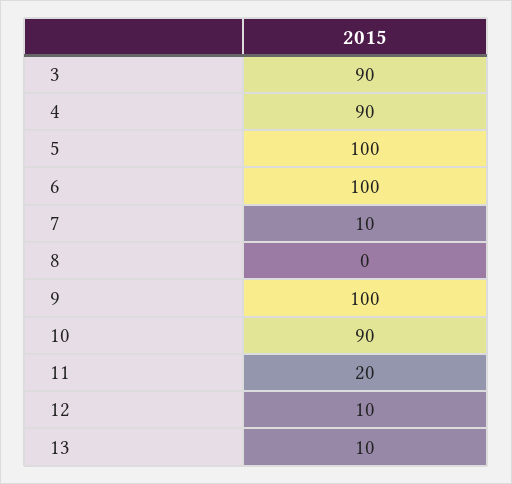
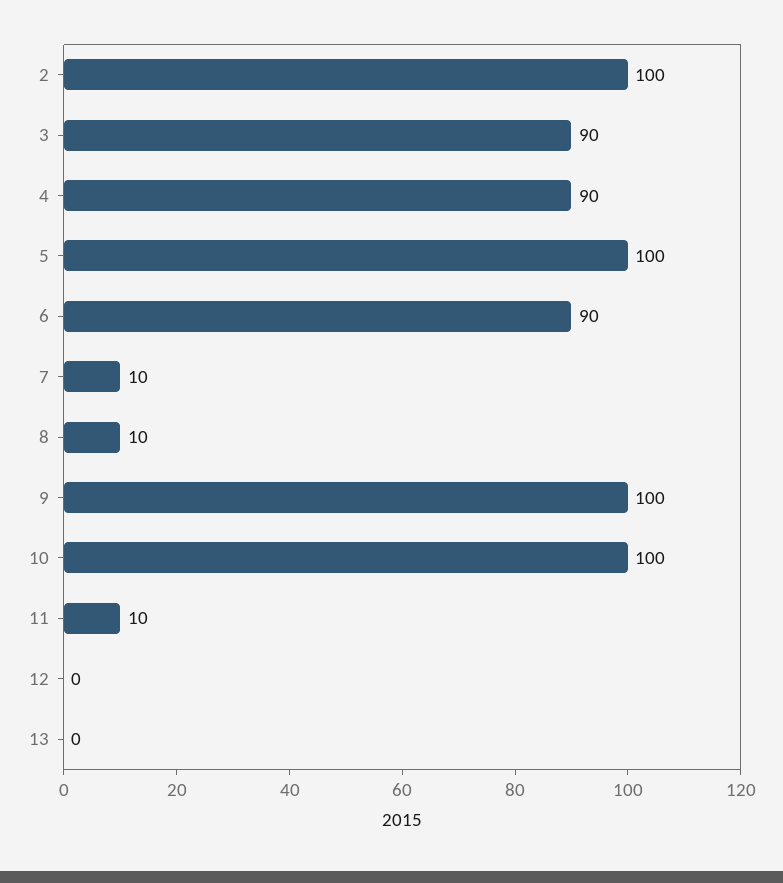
6: 100 -> 90
8: 0 -> 10
10: 90 -> 100
11: 20 -> 10
12: 10 -> 0
13: 10 -> 0
2: none -> 100

